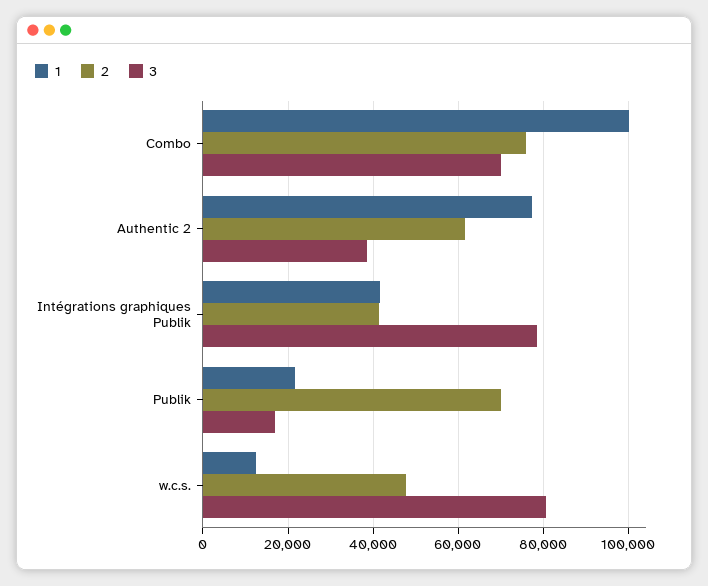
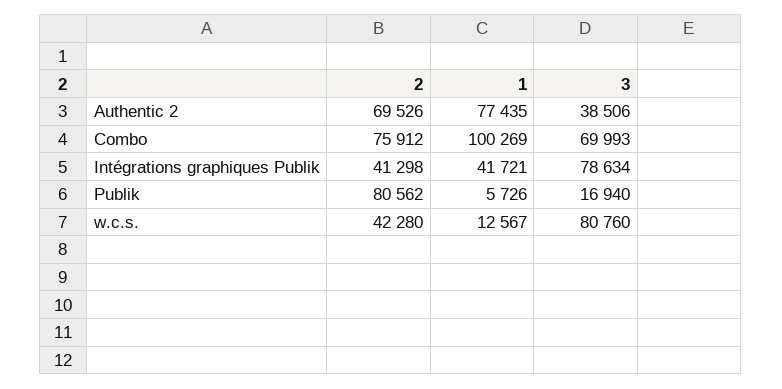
2, Authentic 2: 62000 -> 69526
1, Publik: 22000 -> 5726
2, Publik: 70000 -> 80562
2, w.c.s.: 48000 -> 42280

